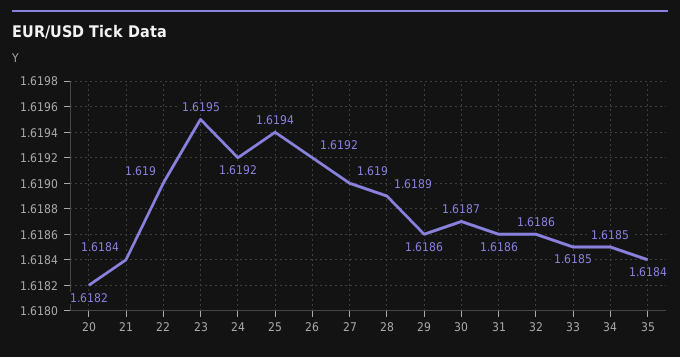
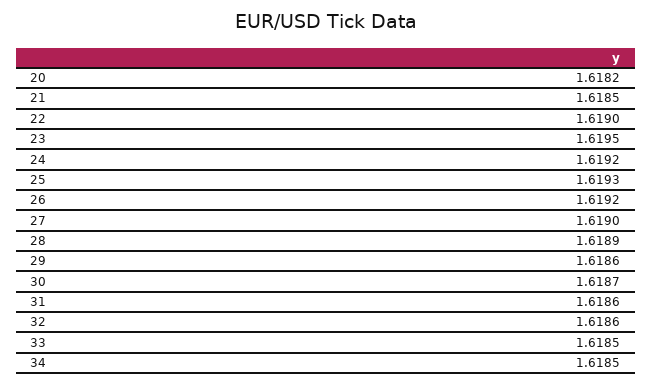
21: 1.6184 -> 1.6185
25: 1.6194 -> 1.6193
35: 1.6184 -> none

